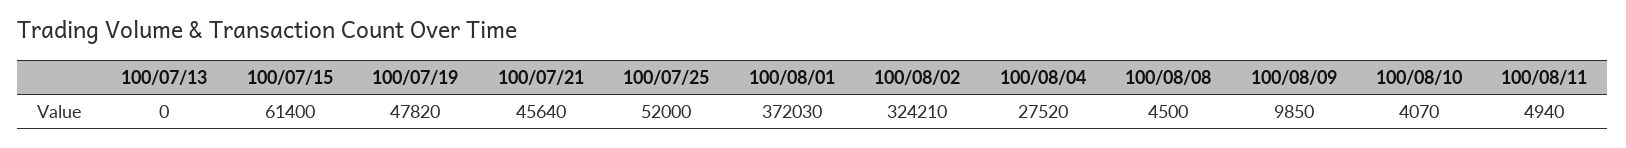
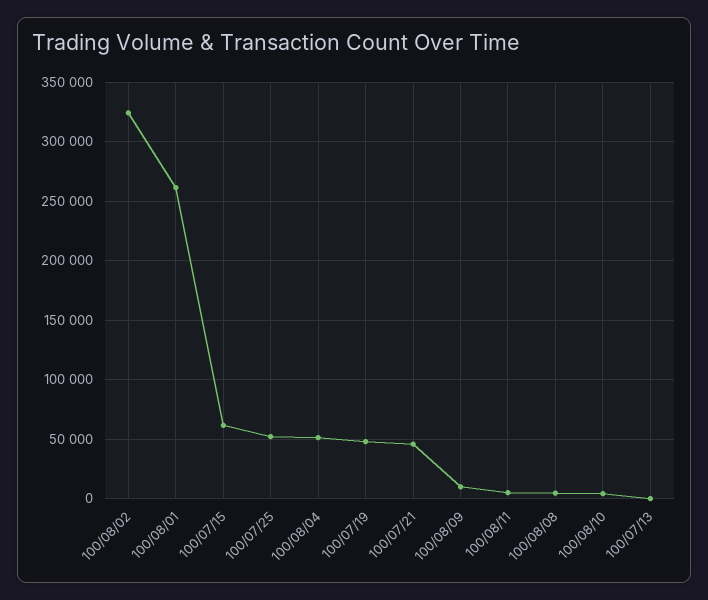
100/08/01: 372030 -> 260000
100/08/04: 27520 -> 50000

